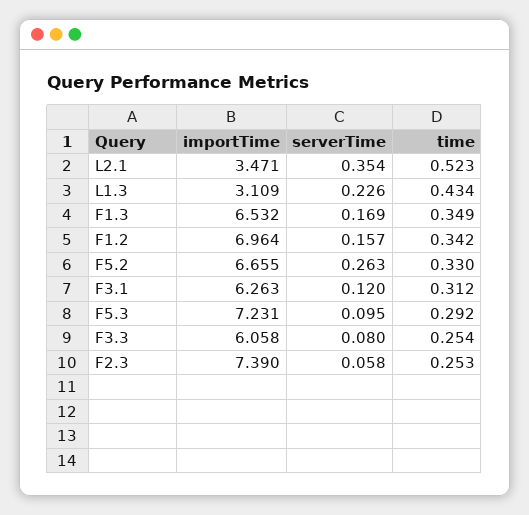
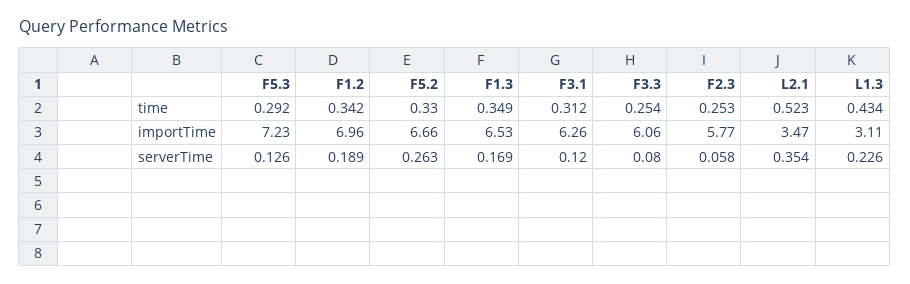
serverTime, F1.2: 0.157 -> 0.189
serverTime, F5.3: 0.095 -> 0.126
importTime, F2.3: 7.39 -> 5.77

